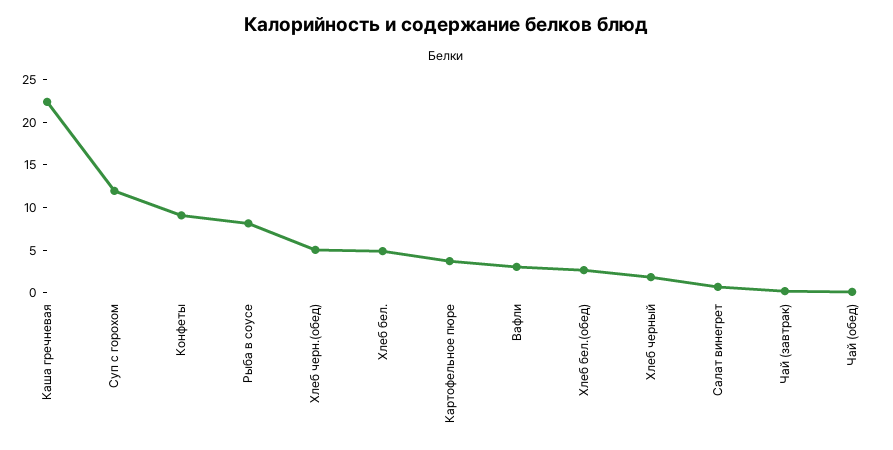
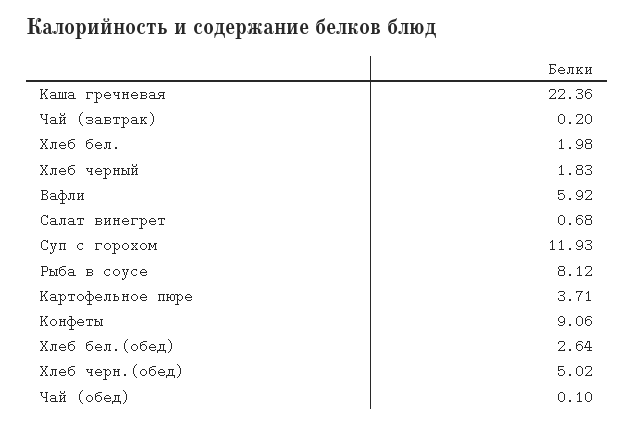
Хлеб бел.: 5 -> 1.98
Вафли: 3 -> 5.92

